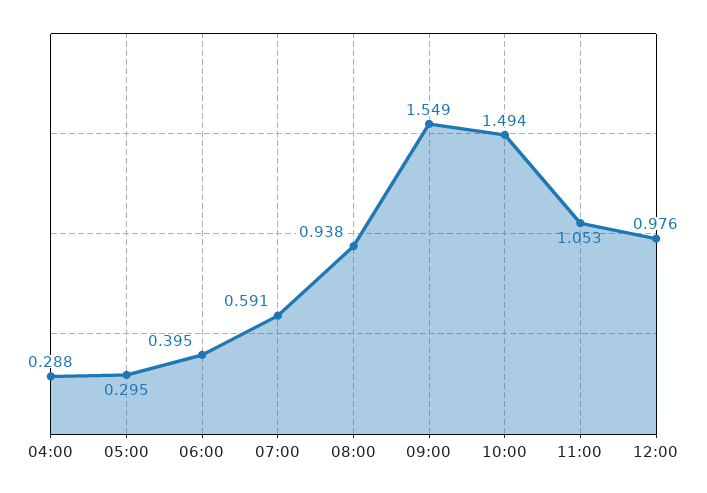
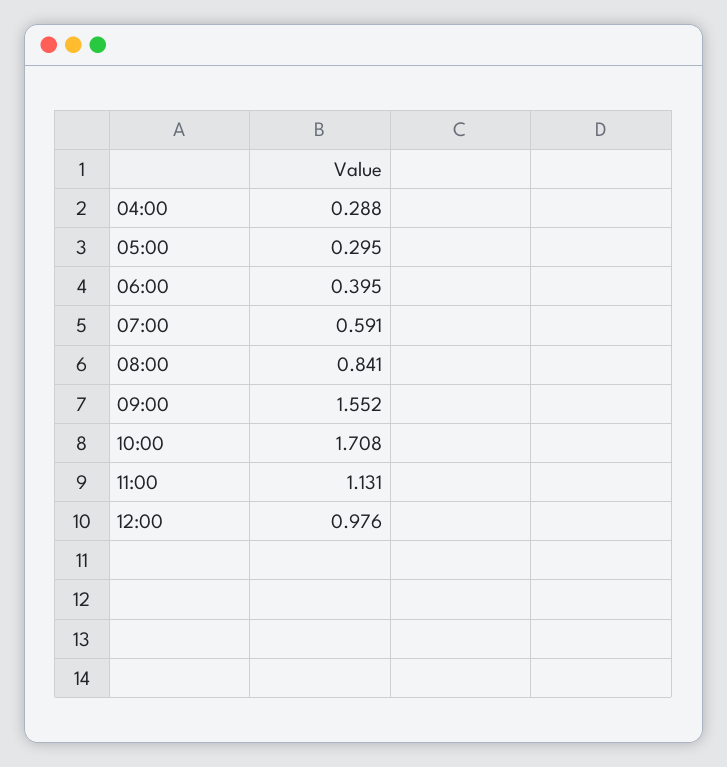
08:00: 0.938 -> 0.841
09:00: 1.549 -> 1.552
10:00: 1.494 -> 1.708
11:00: 1.053 -> 1.131

